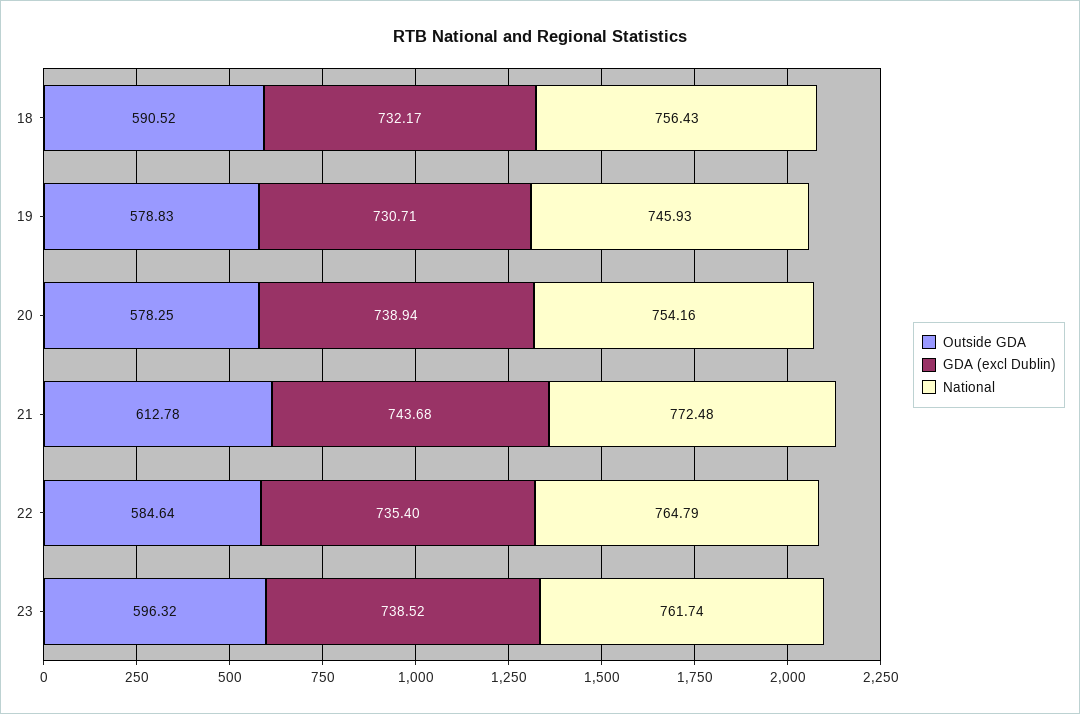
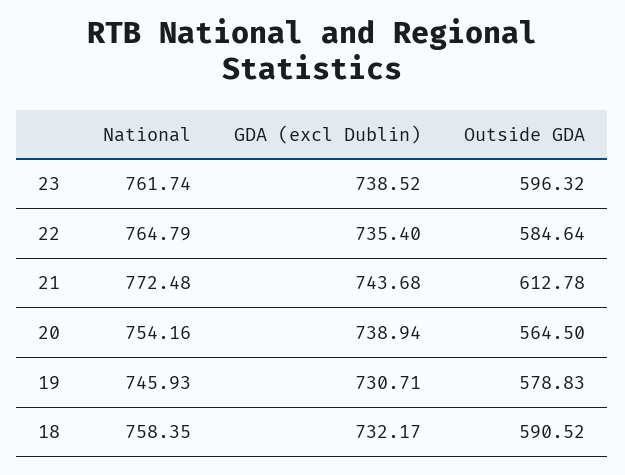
National, 18: 756.43 -> 758.35
Outside GDA, 20: 578.25 -> 564.5

